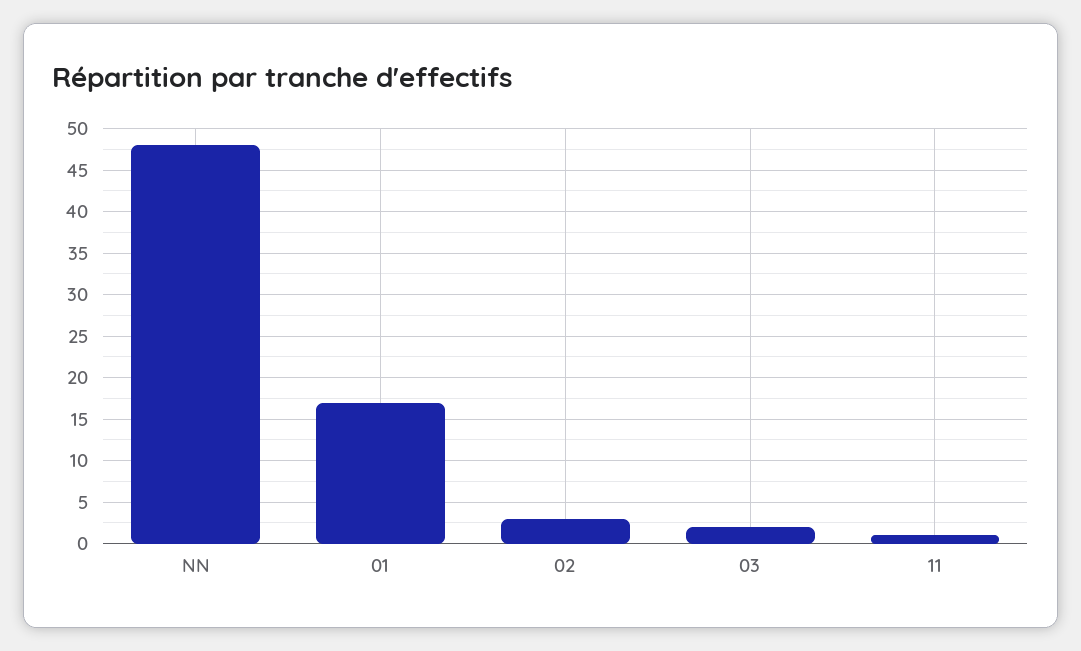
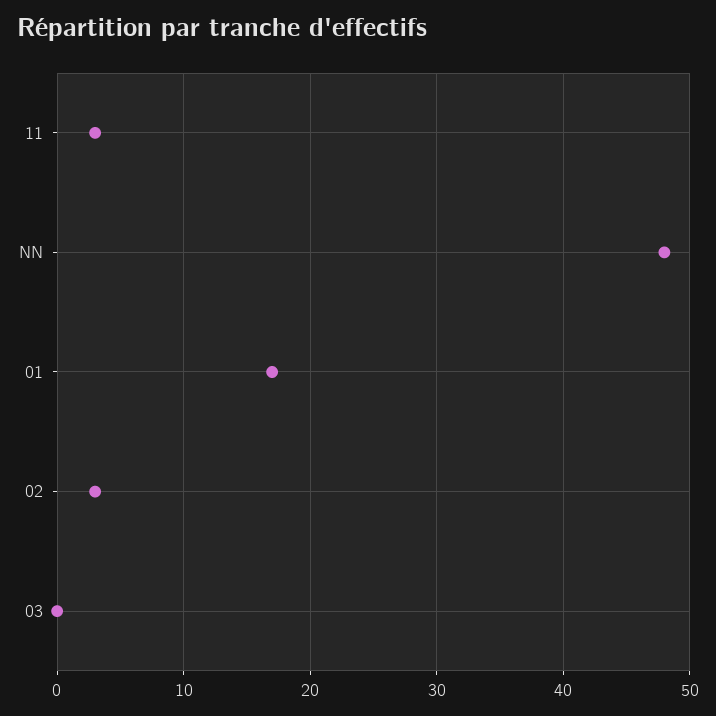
03: 2 -> 0
11: 1 -> 3

